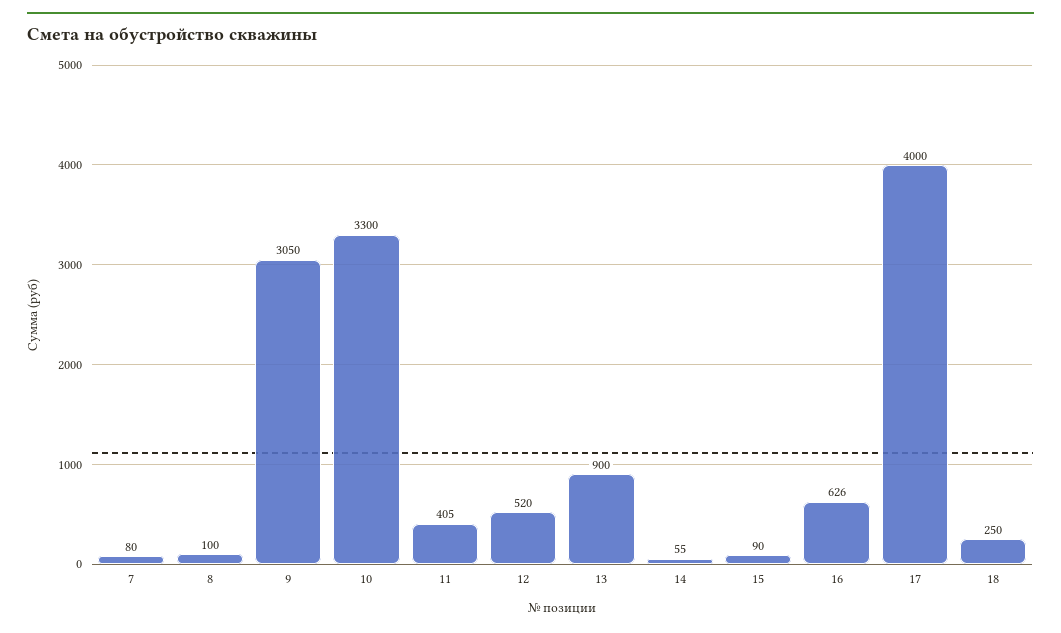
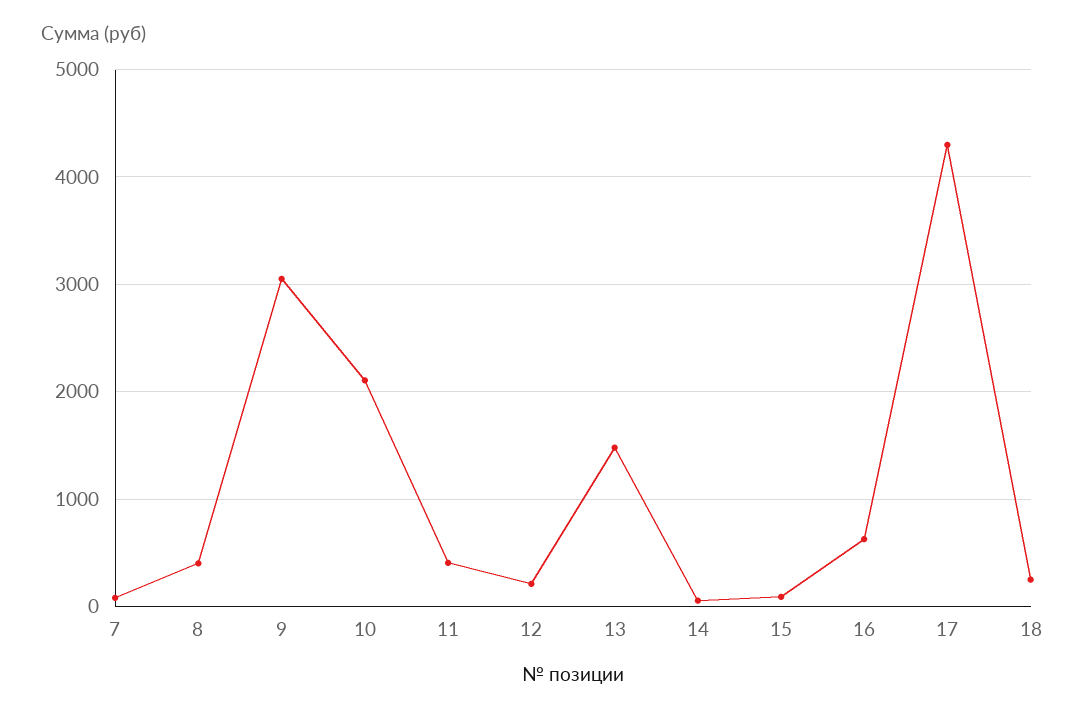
8: 100 -> 400
10: 3300 -> 2100
12: 520 -> 200
13: 900 -> 1500
17: 4000 -> 4300

